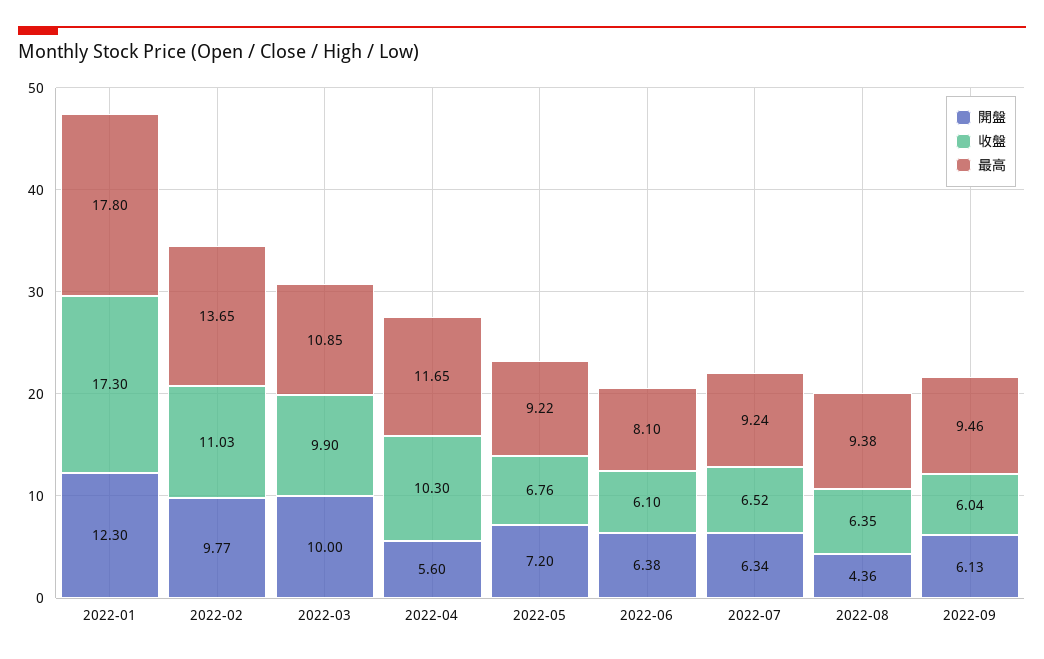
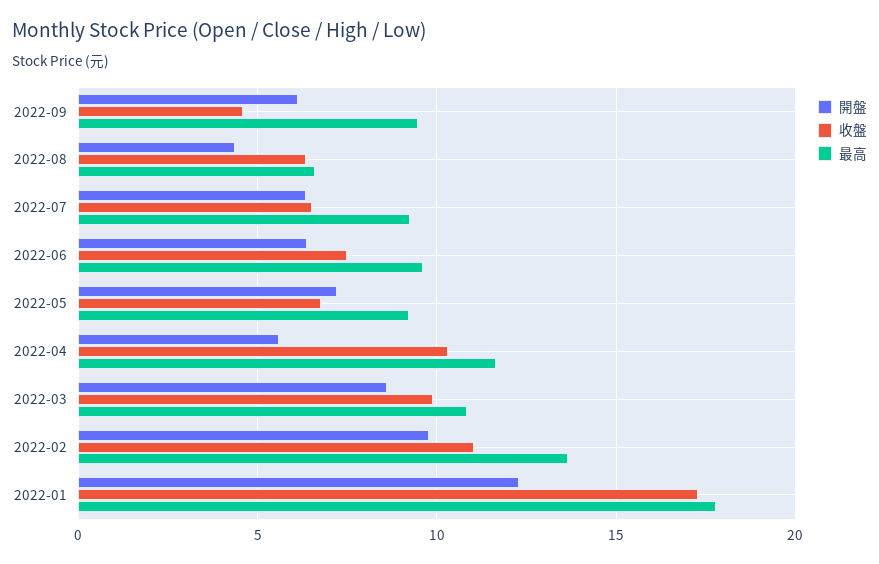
開盤, 2022-03: 10 -> 8.5
收盤, 2022-06: 6.1 -> 7.5
最高, 2022-06: 8.1 -> 9.5
最高, 2022-08: 9.38 -> 6.5
收盤, 2022-09: 6.04 -> 4.5

